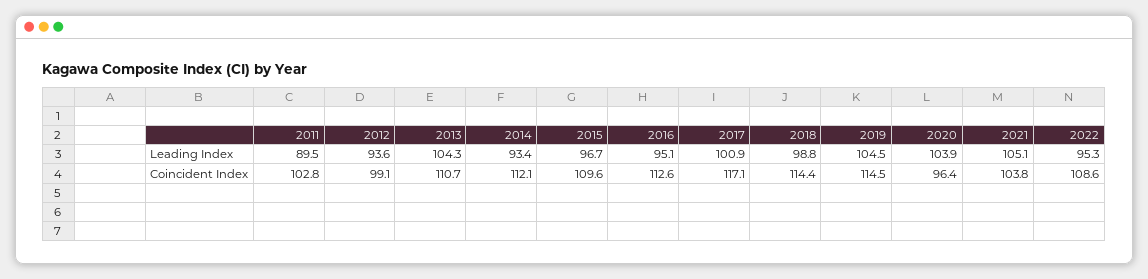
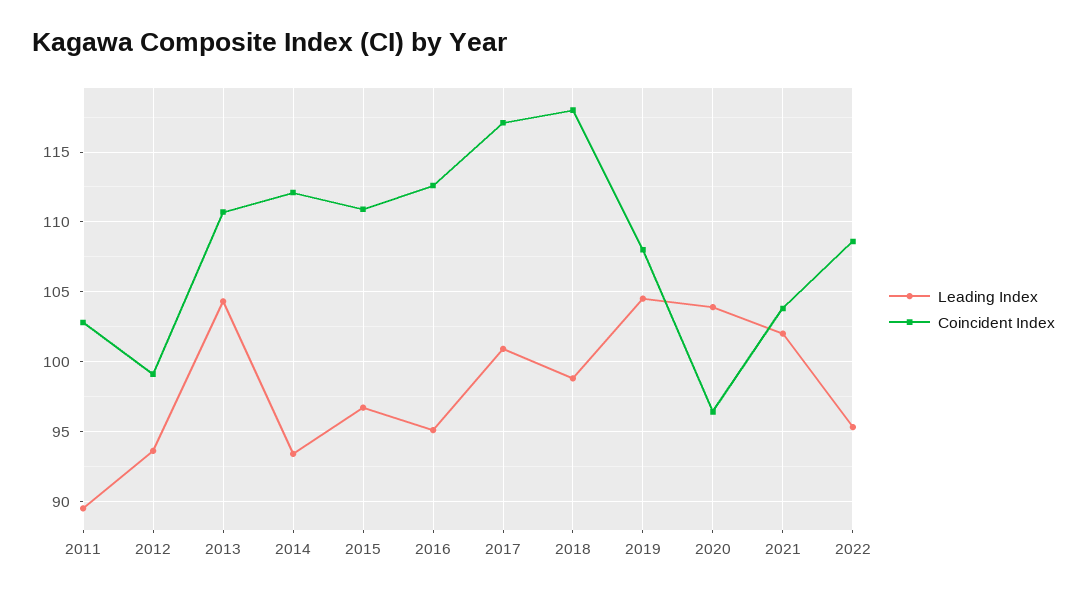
Leading Index, 2021: 105.1 -> 102
Coincident Index, 2015: 109.6 -> 111
Coincident Index, 2018: 114.4 -> 118
Coincident Index, 2019: 114.5 -> 108

